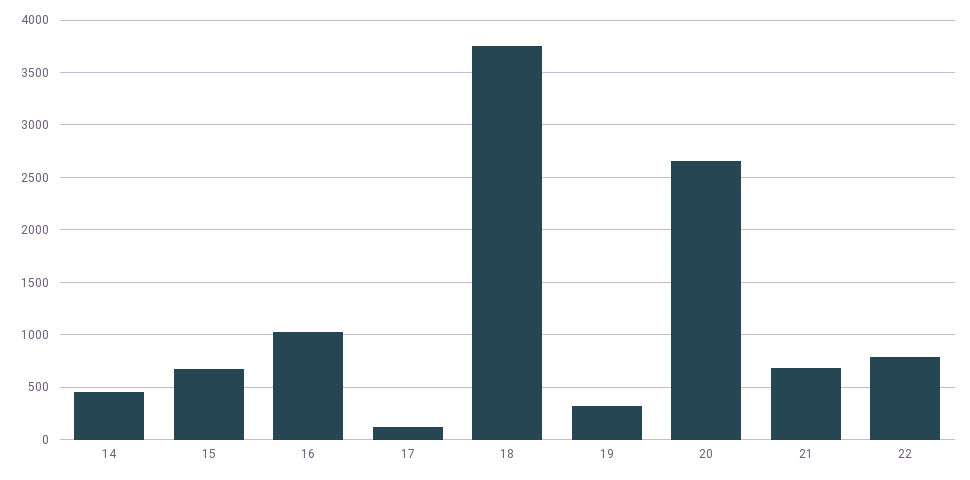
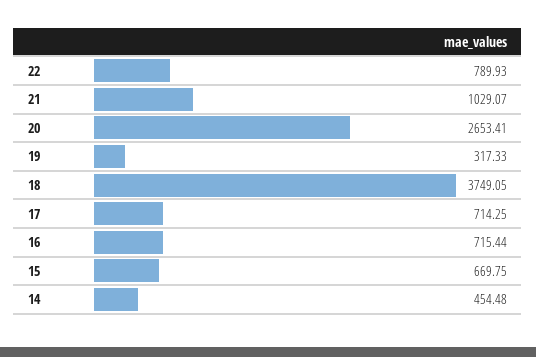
16: 1000 -> 715.44
17: 100 -> 714.25
21: 700 -> 1029.07

